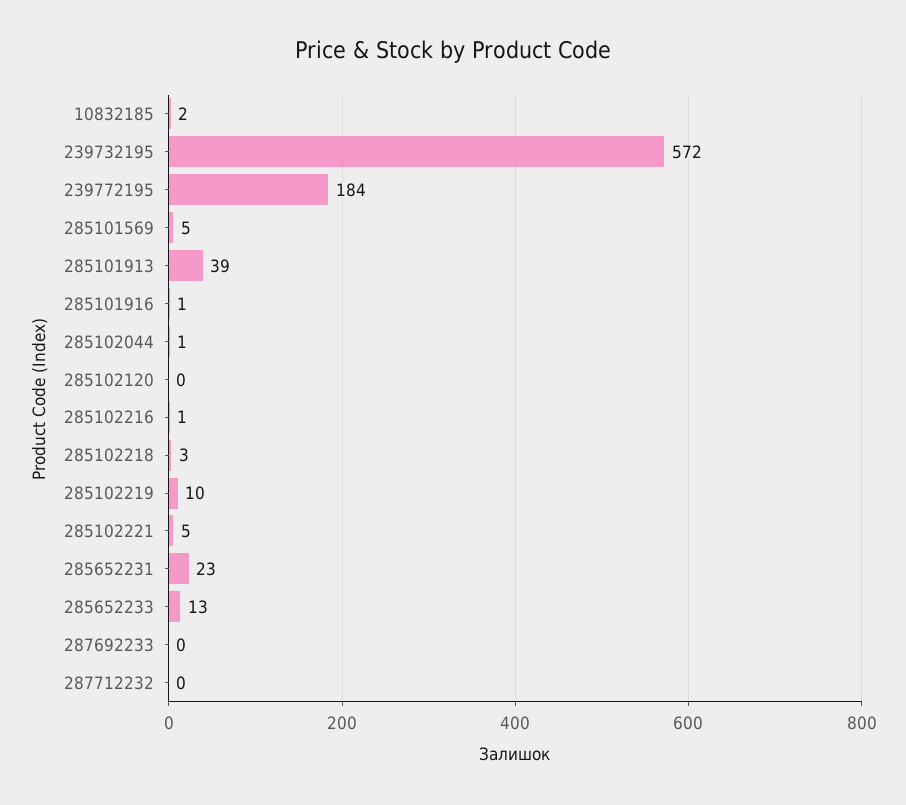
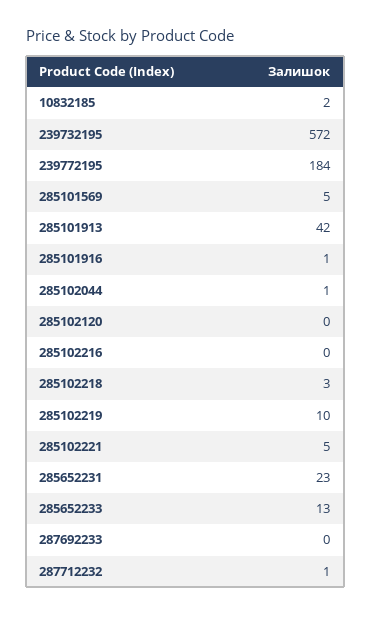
285101913: 39 -> 42
285102216: 1 -> 0
287712232: 0 -> 1

